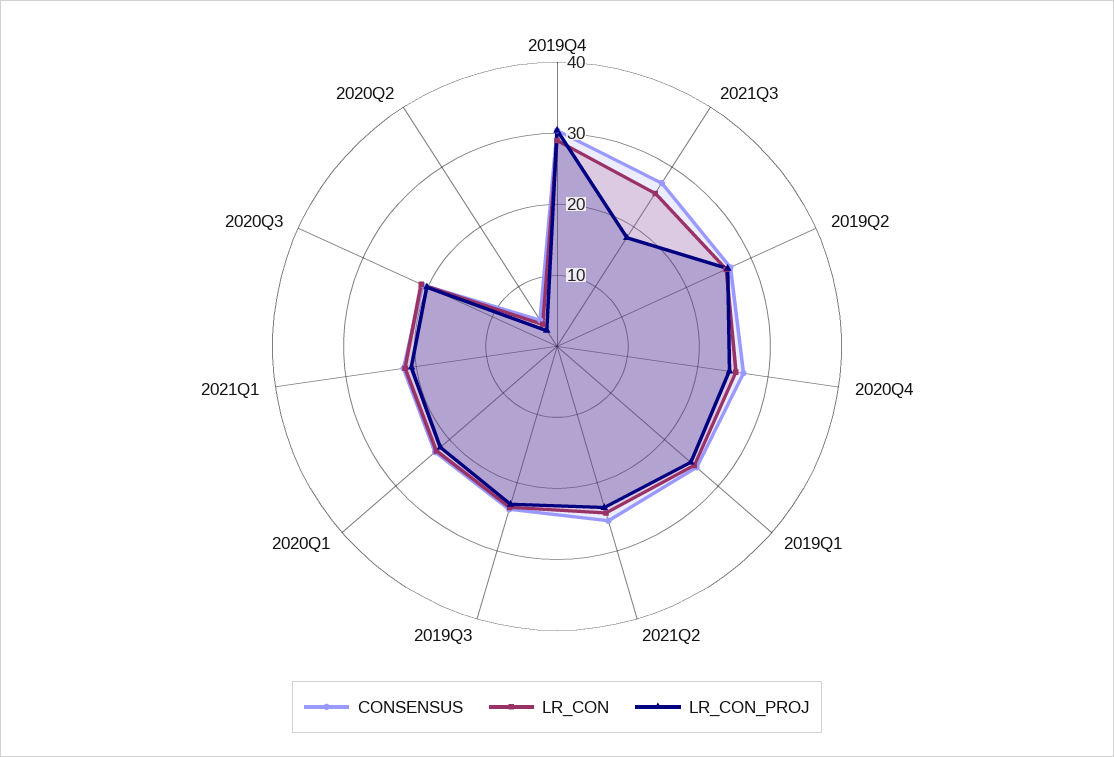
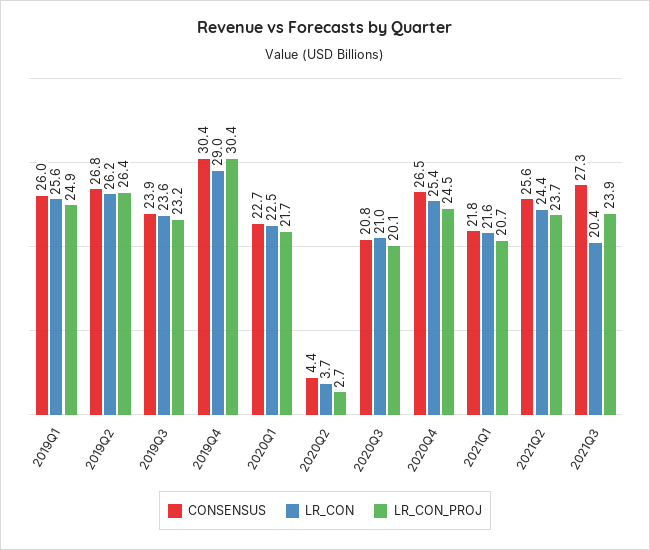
LR_CON, 2021Q3: 26 -> 20.4
LR_CON_PROJ, 2021Q3: 18 -> 23.9

